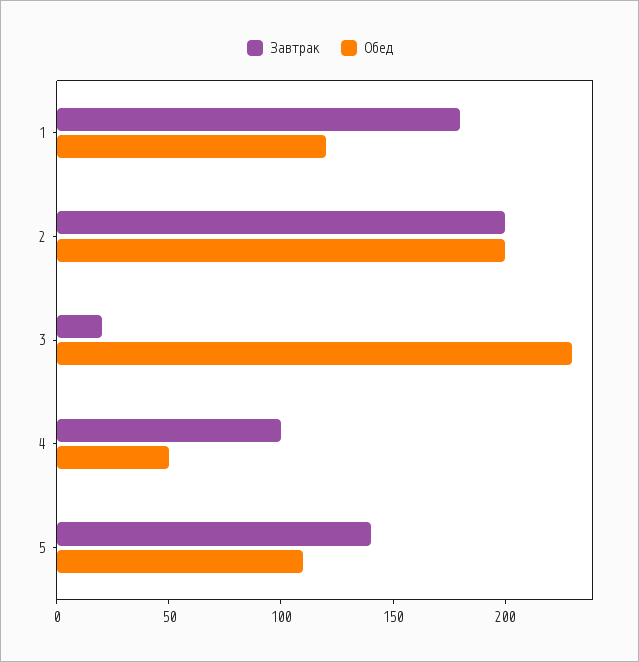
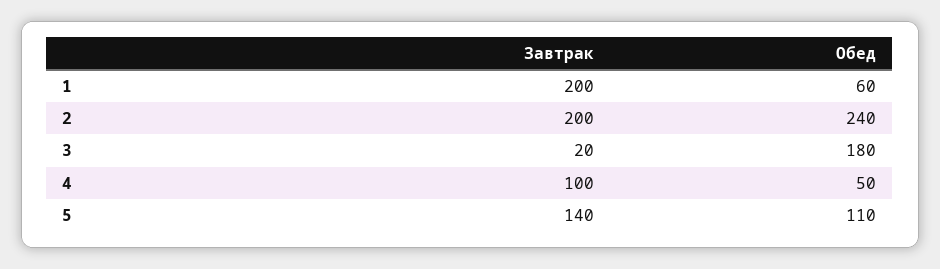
Завтрак, 1: 180 -> 200
Обед, 1: 120 -> 60
Обед, 2: 200 -> 240
Обед, 3: 230 -> 180

